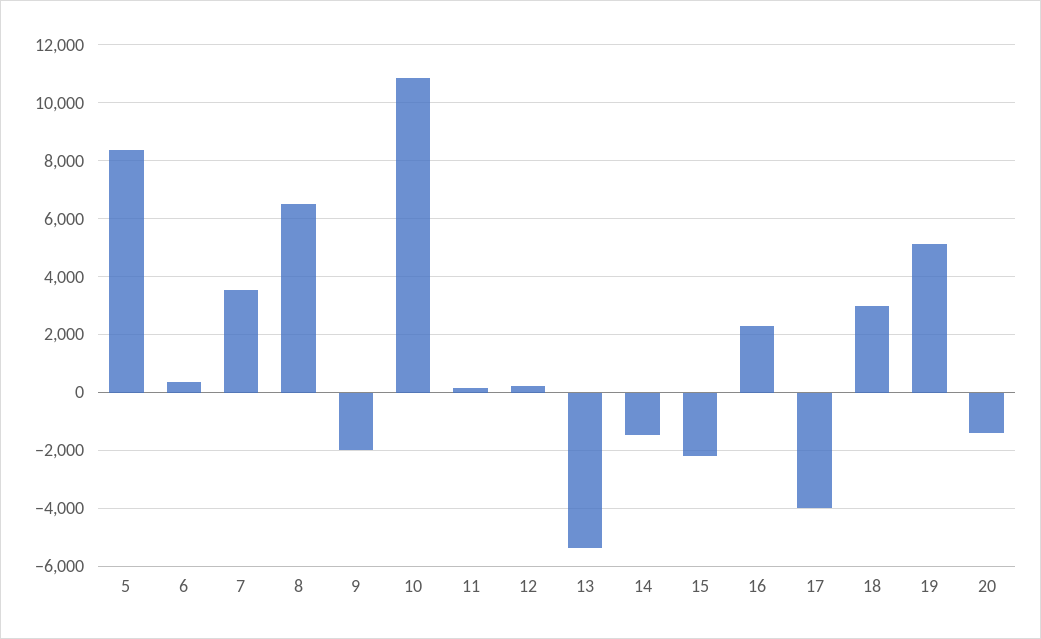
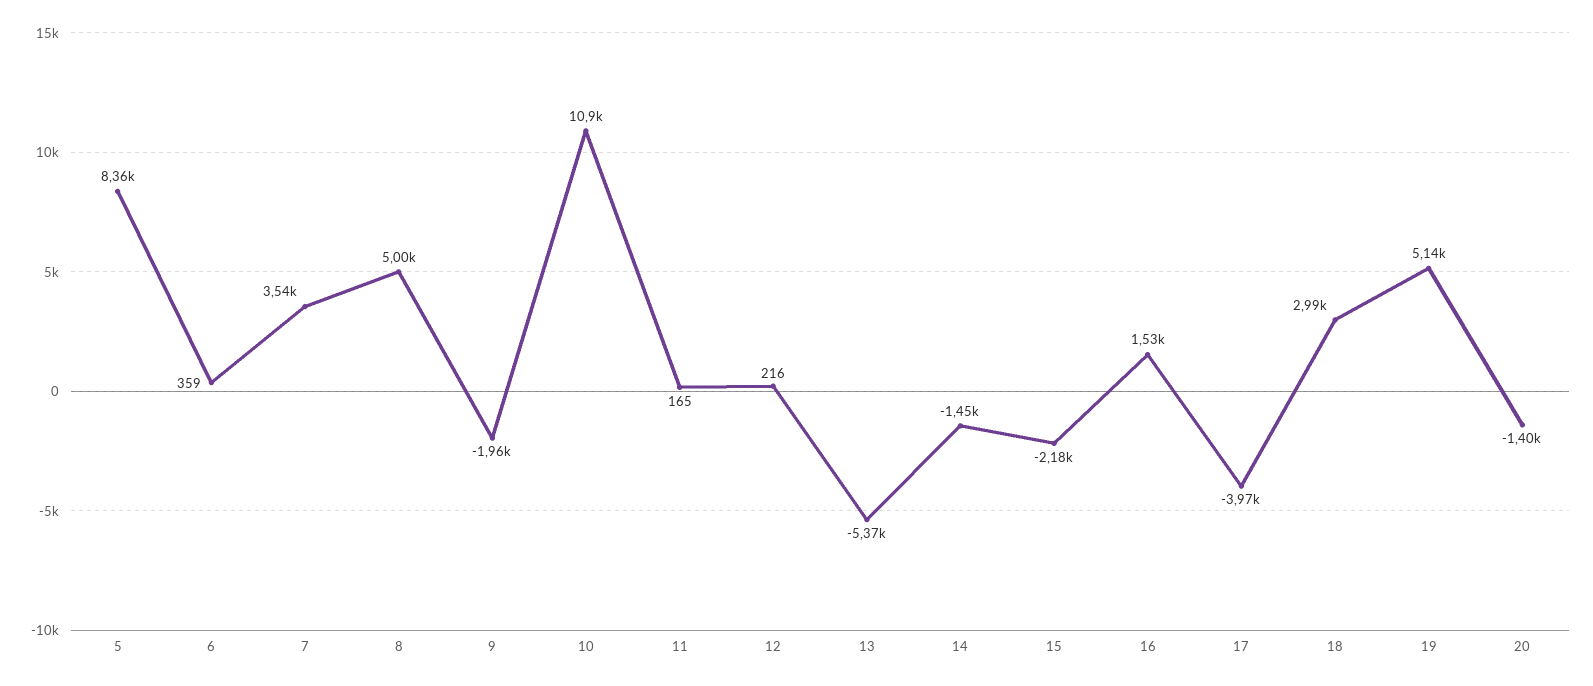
8: 6500 -> 5000
16: 2250 -> 1530

